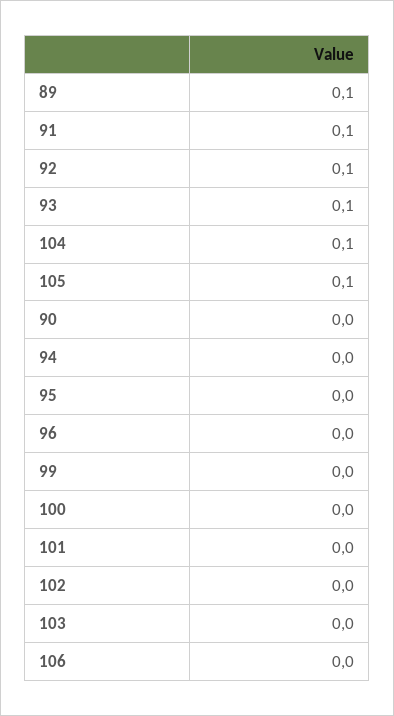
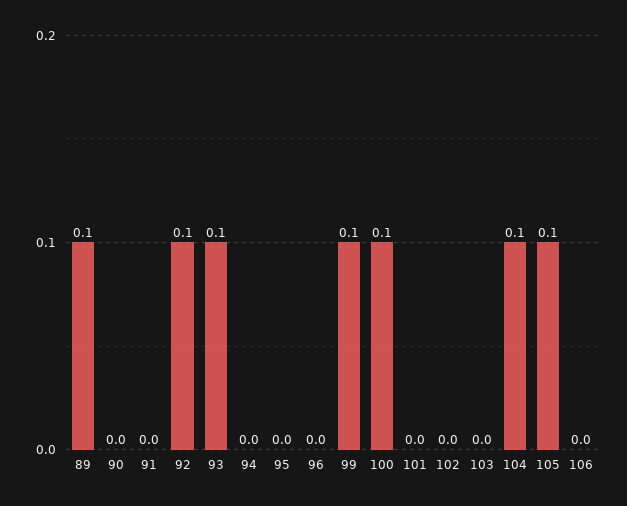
91: 0.1 -> 0
99: 0 -> 0.1
100: 0 -> 0.1

